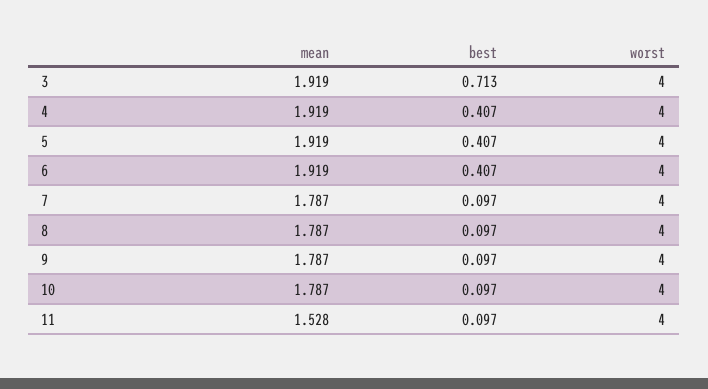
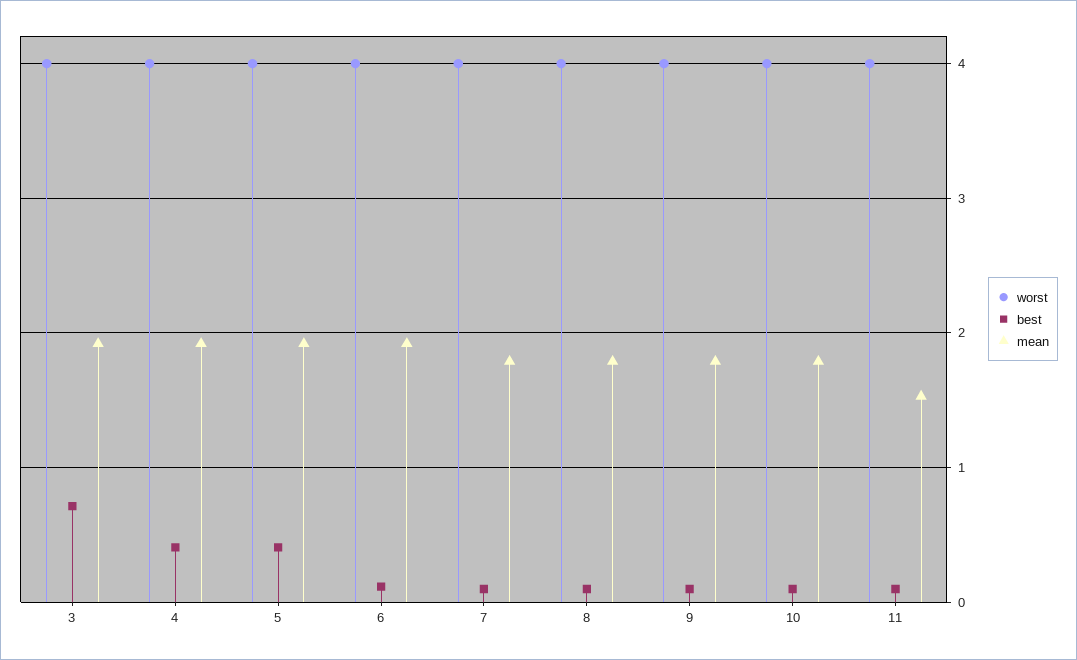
best, 6: 0.407 -> 0.1

